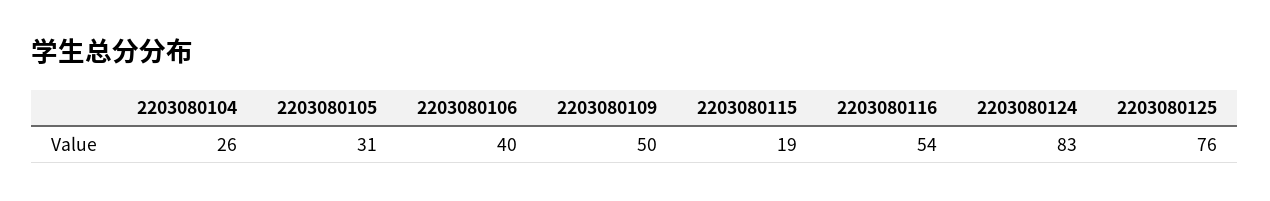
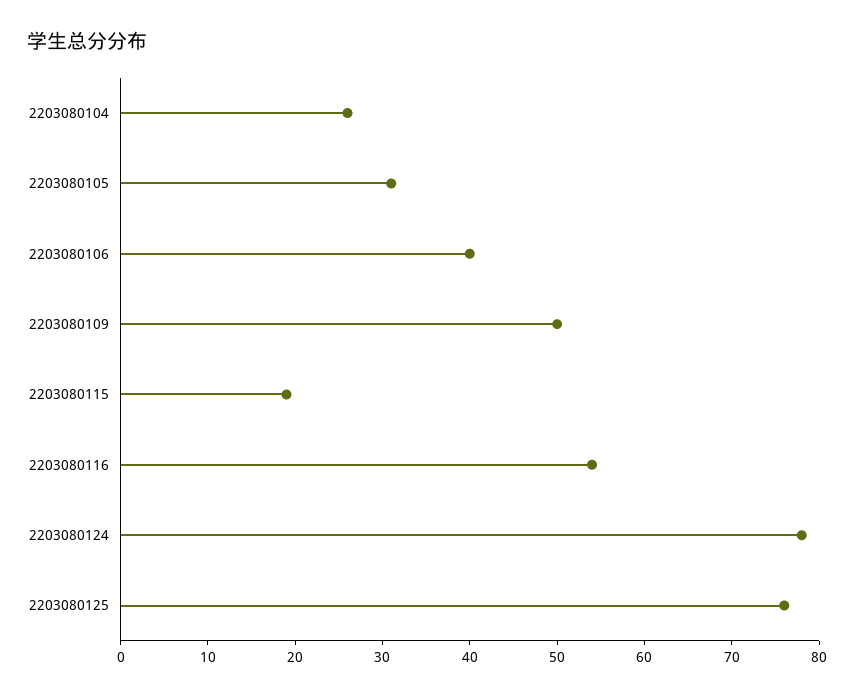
2203080124: 83 -> 78

